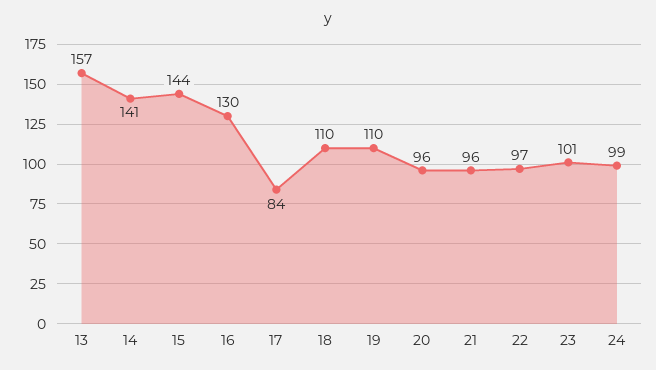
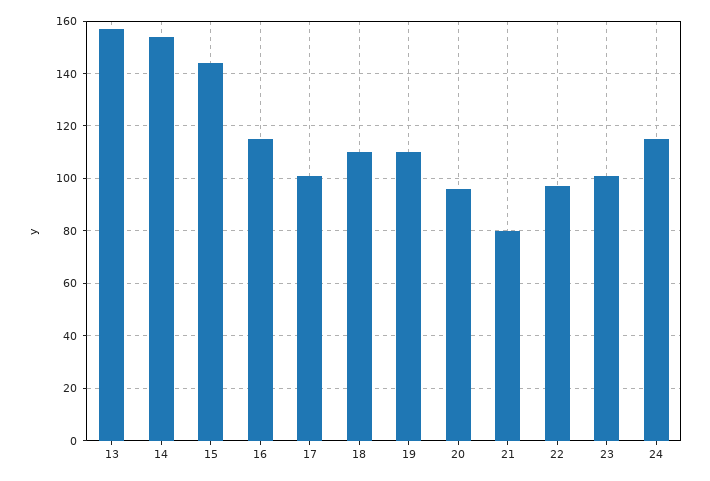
14: 141 -> 155
16: 130 -> 115
17: 84 -> 100
21: 96 -> 80
24: 99 -> 115

